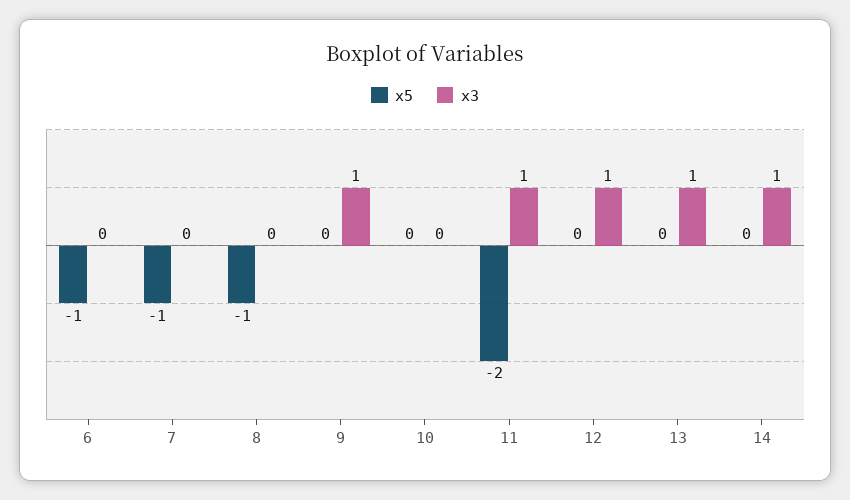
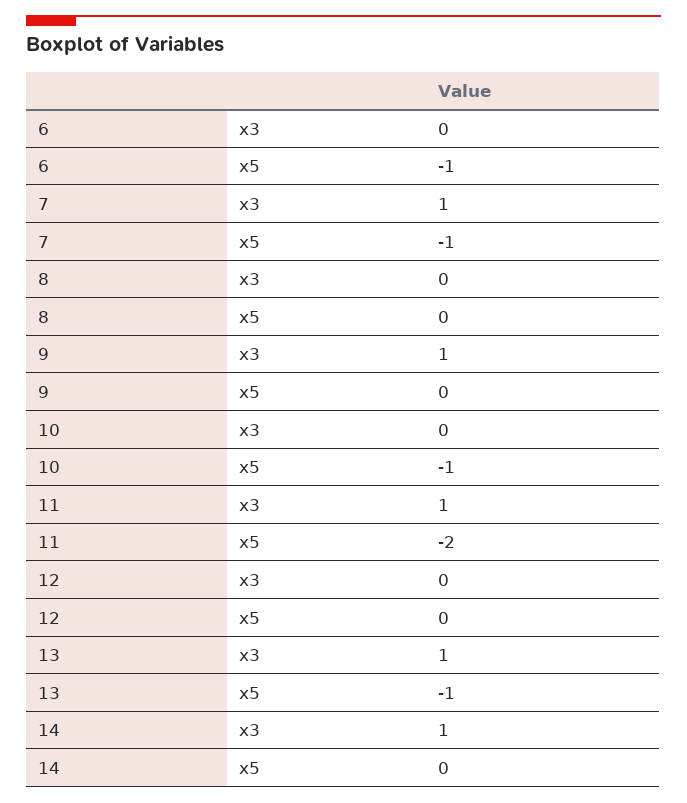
x3, 7: 0 -> 1
x5, 8: -1 -> 0
x5, 10: 0 -> -1
x3, 12: 1 -> 0
x5, 13: 0 -> -1

